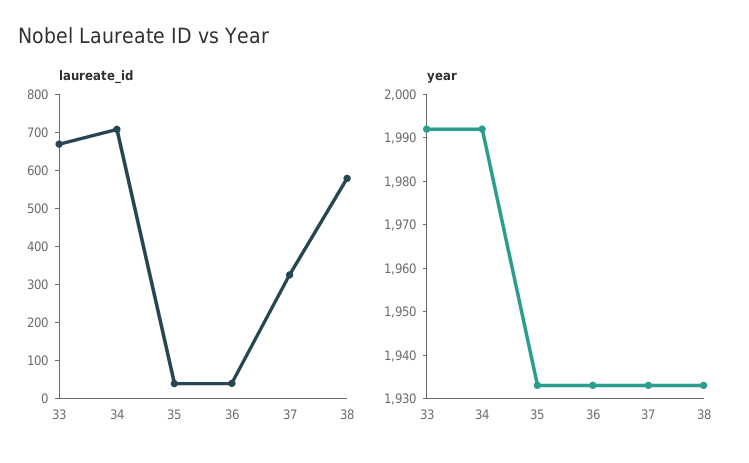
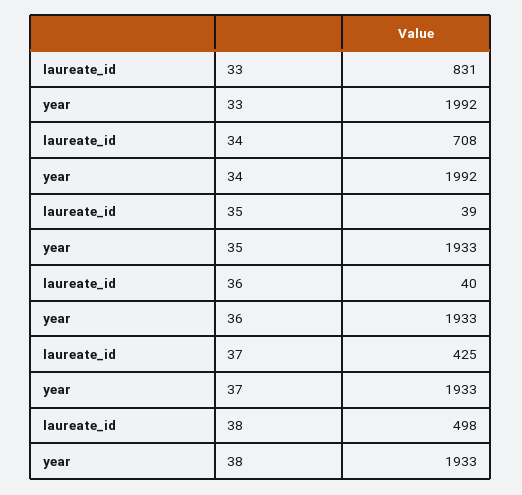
laureate_id, 33: 675 -> 831
laureate_id, 37: 325 -> 425
laureate_id, 38: 575 -> 498

